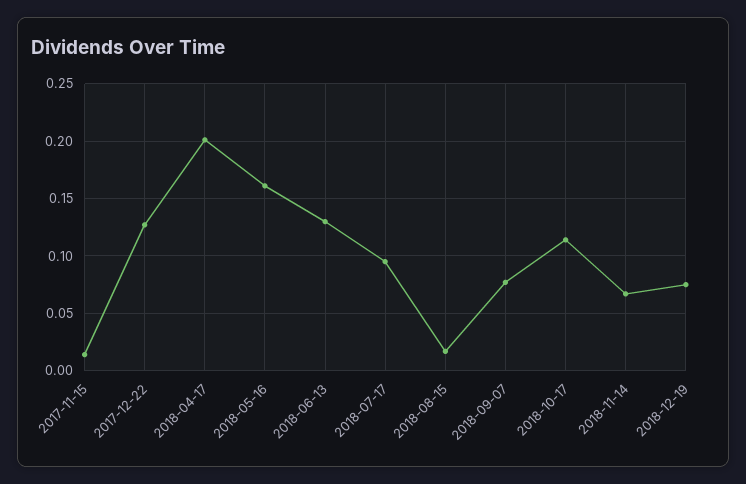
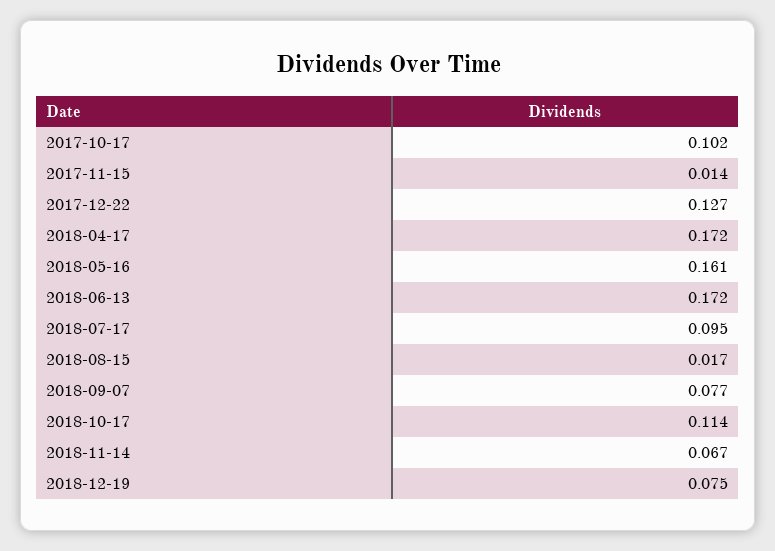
2018-04-17: 0.2 -> 0.172
2018-06-13: 0.13 -> 0.172
2017-10-17: none -> 0.102

